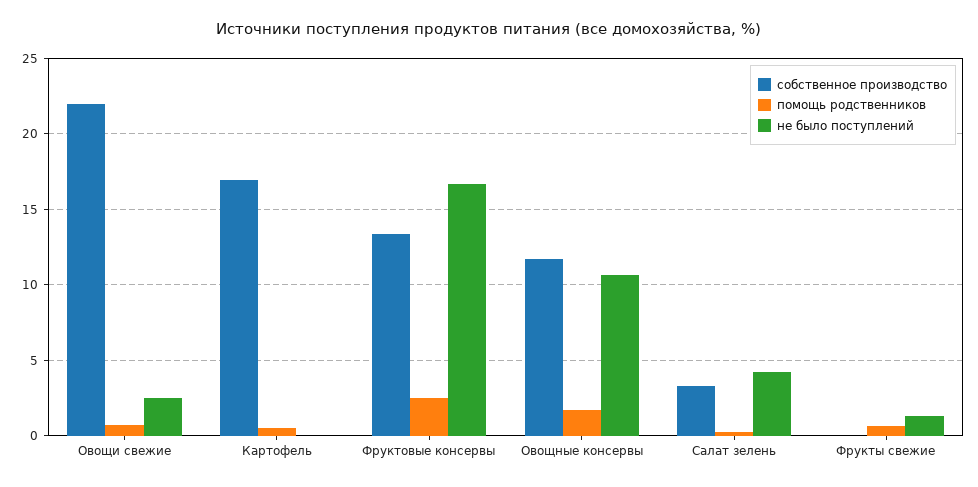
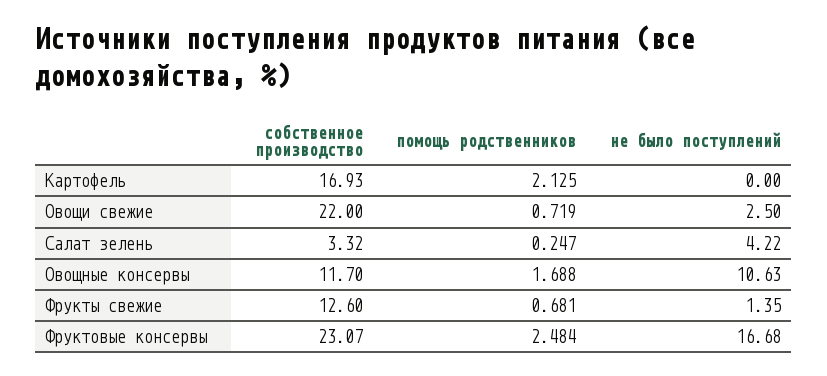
помощь родственников, Картофель: 0.5 -> 2.125
собственное производство, Фруктовые консервы: 13.5 -> 23.07
собственное производство, Фрукты свежие: 0 -> 12.6

